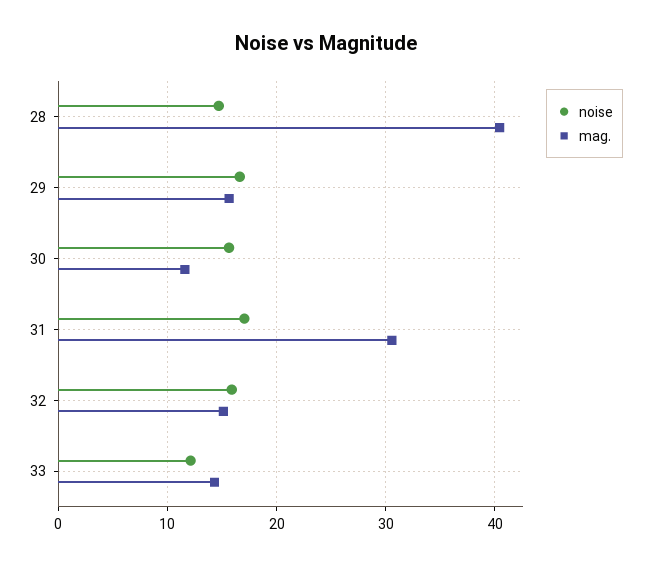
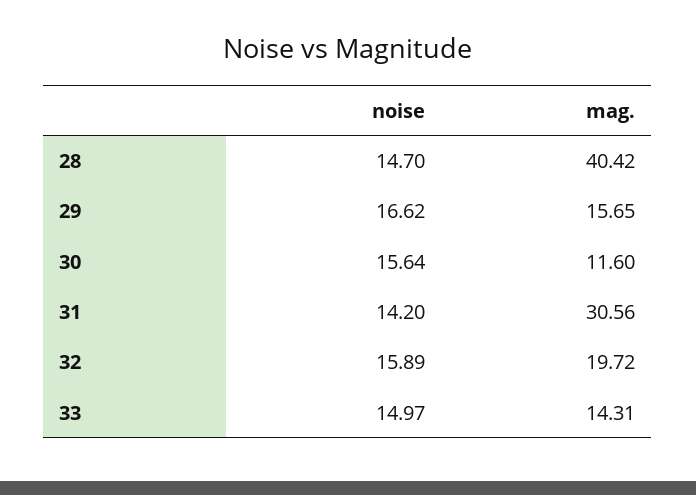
noise, 31: 17 -> 14.2
mag., 32: 15 -> 19.72
noise, 33: 12 -> 14.97

